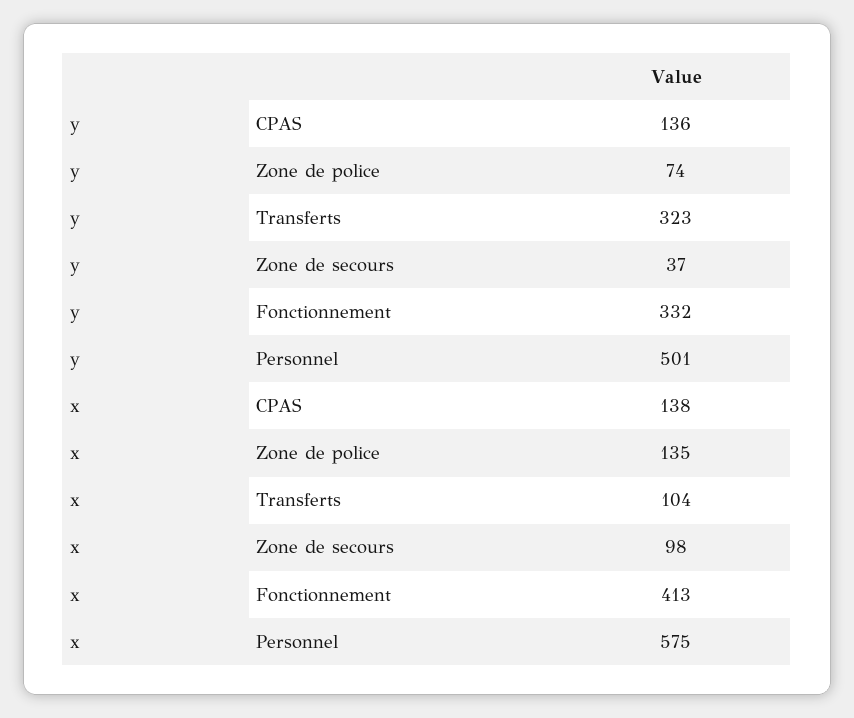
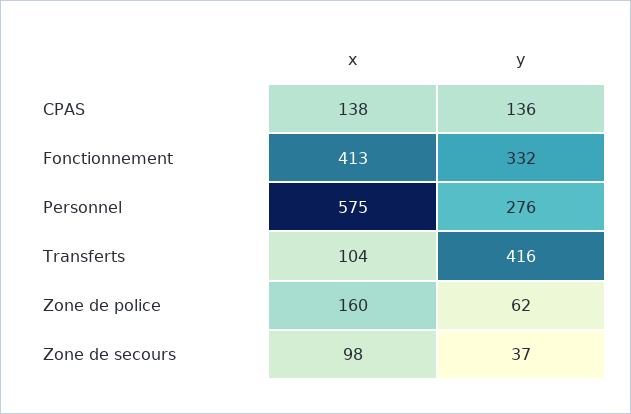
y, Zone de police: 74 -> 62
y, Transferts: 323 -> 416
y, Personnel: 501 -> 276
x, Zone de police: 135 -> 160

